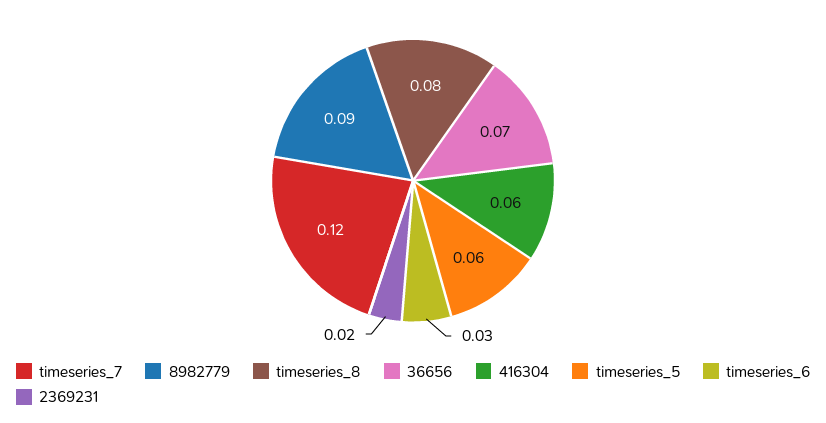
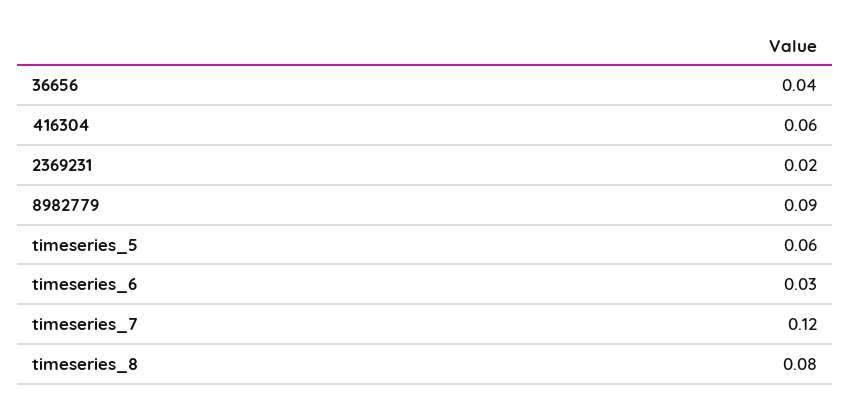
36656: 0.07 -> 0.04

